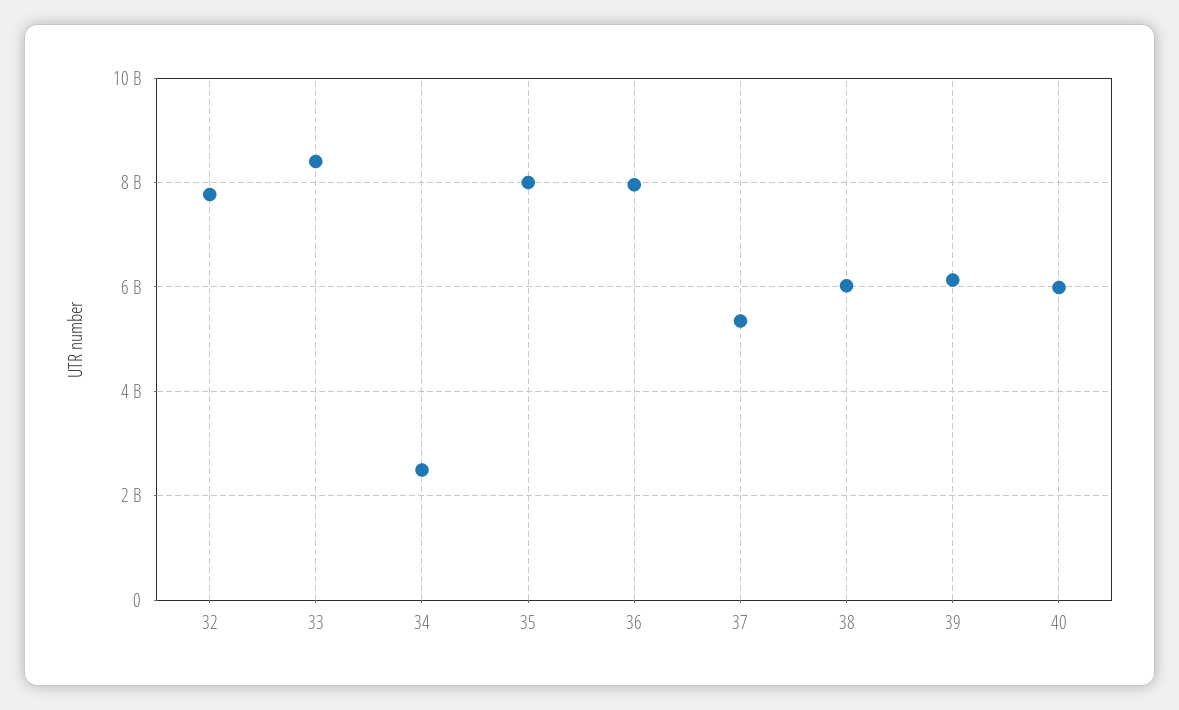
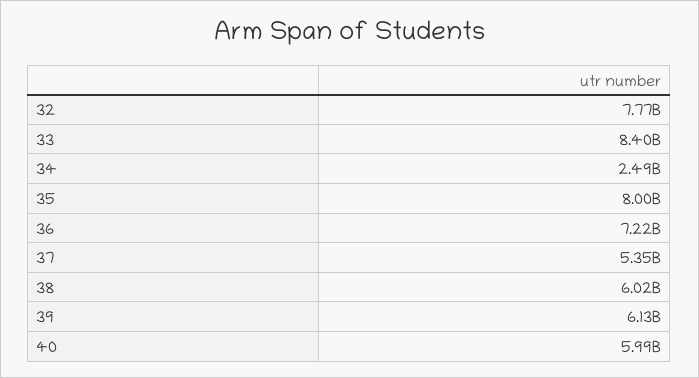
36: 8000000000 -> 7220000000

